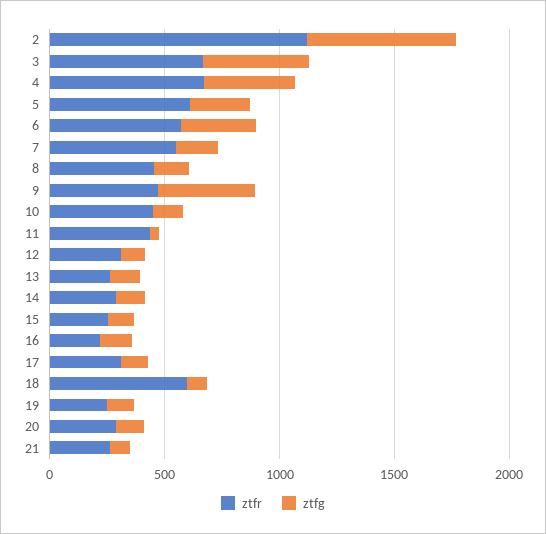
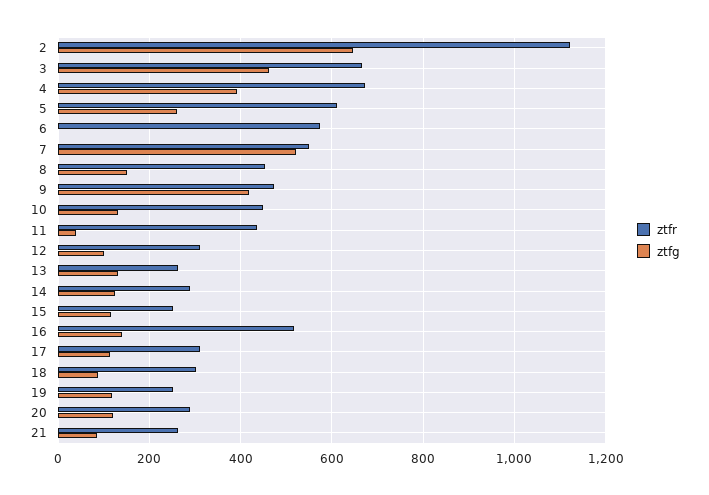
ztfg, 6: 300 -> 0
ztfg, 7: 200 -> 520
ztfr, 16: 200 -> 520
ztfr, 18: 600 -> 300

